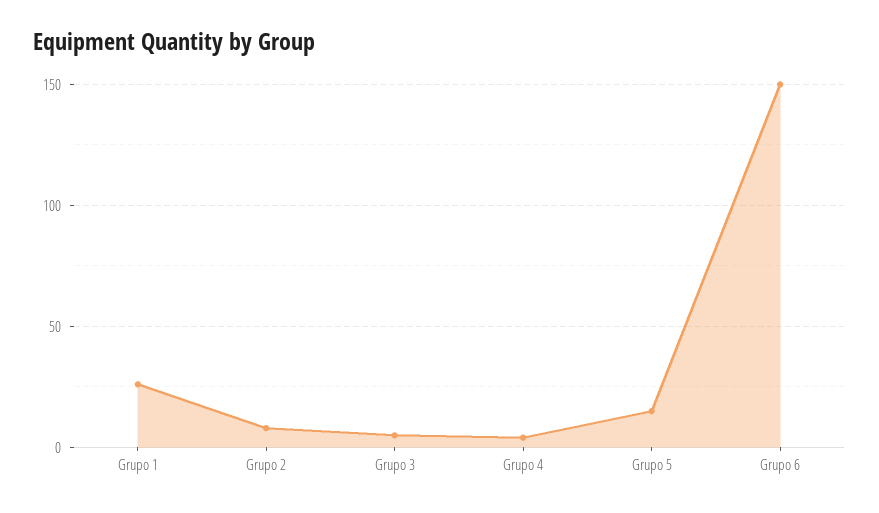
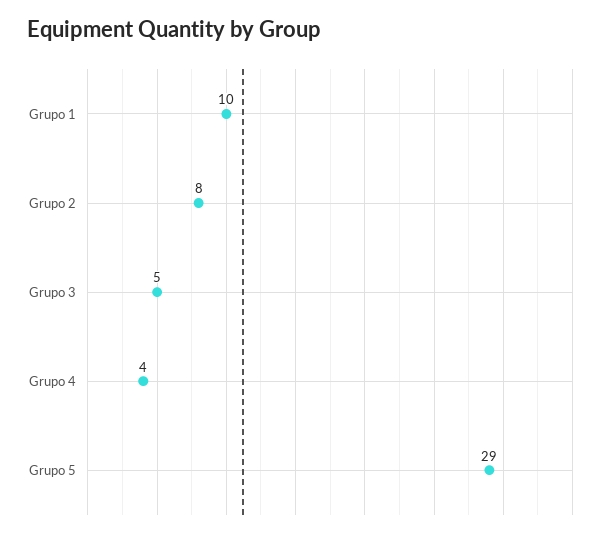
Grupo 1: 25 -> 10
Grupo 5: 15 -> 29
Grupo 6: 150 -> none

